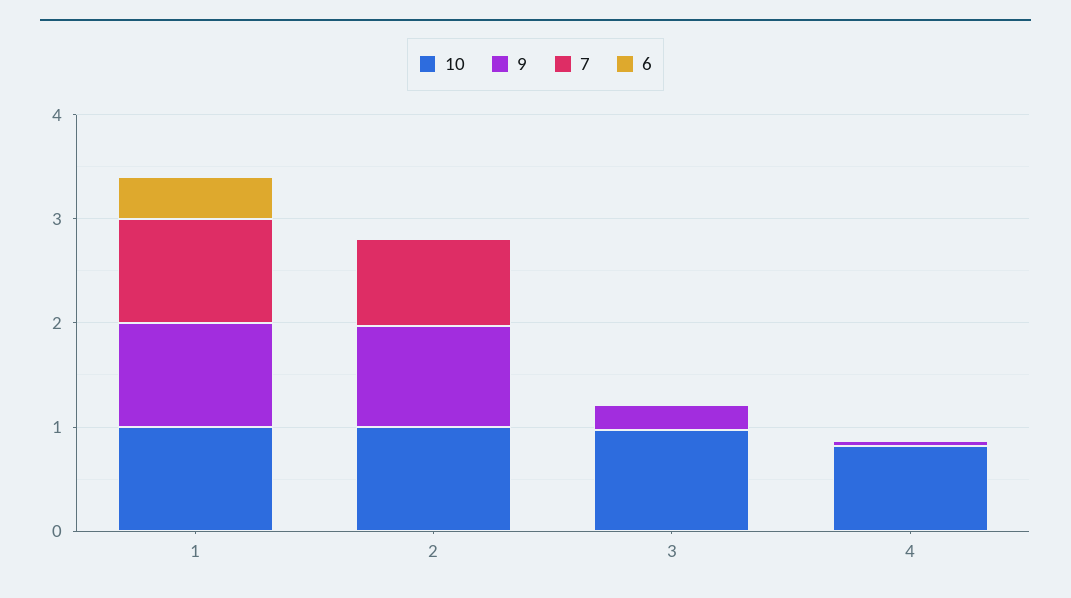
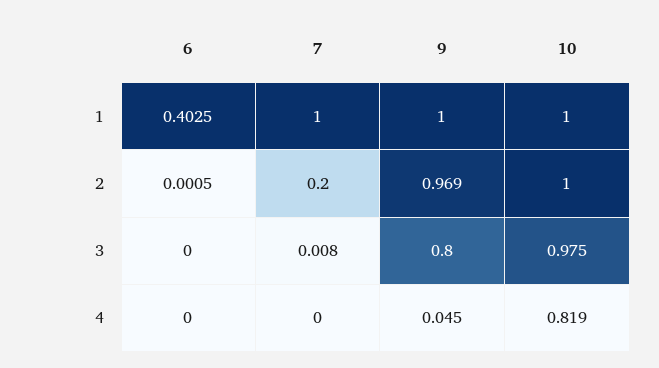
7, 2: 0.8 -> 0.2
9, 3: 0.2 -> 0.8

